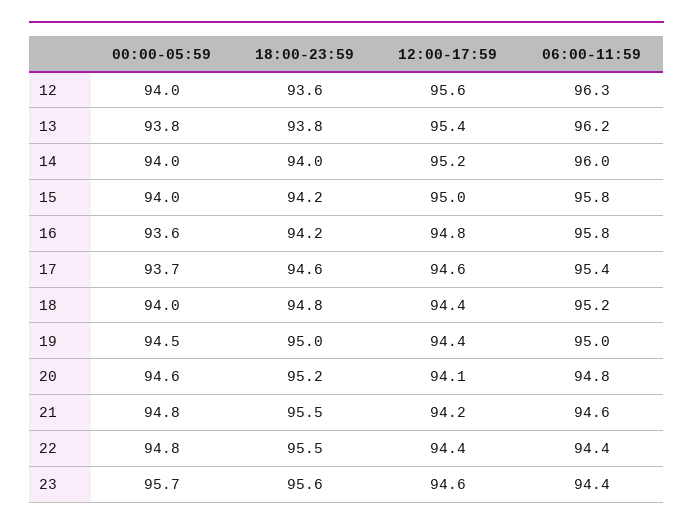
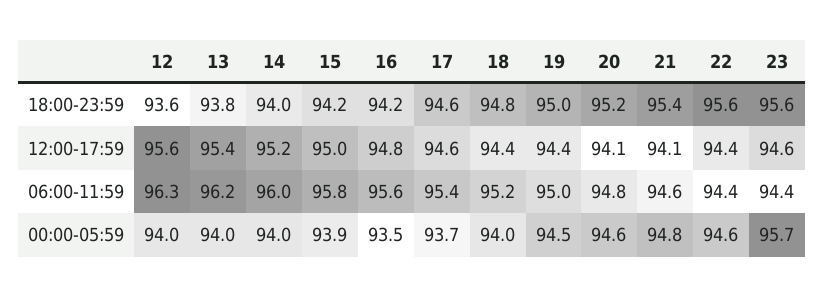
00:00-05:59, 13: 93.8 -> 94
00:00-05:59, 15: 94 -> 93.9
00:00-05:59, 16: 93.6 -> 93.5
06:00-11:59, 16: 95.8 -> 95.6
18:00-23:59, 21: 95.5 -> 95.4
12:00-17:59, 21: 94.2 -> 94.1
00:00-05:59, 22: 94.8 -> 94.6
18:00-23:59, 22: 95.5 -> 95.6

